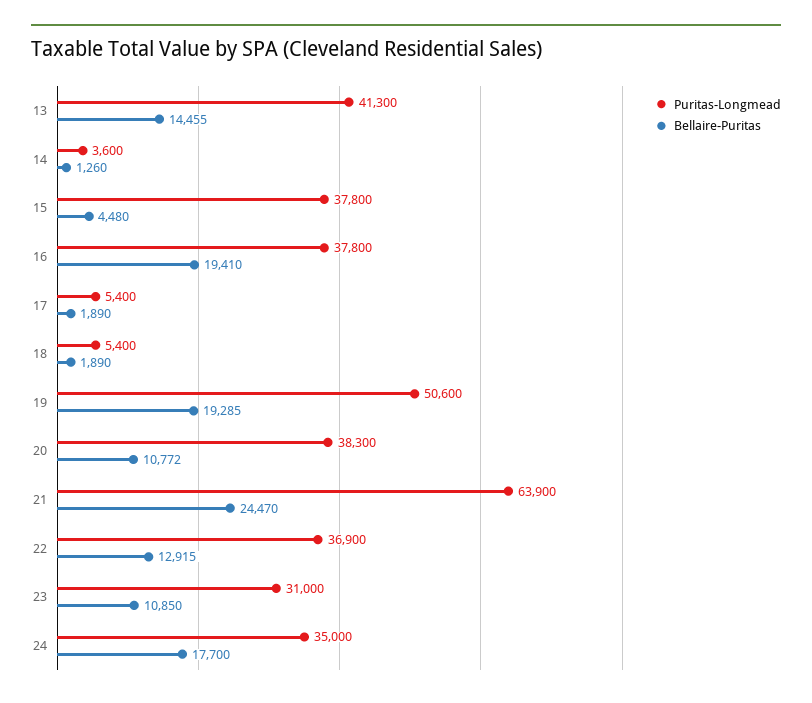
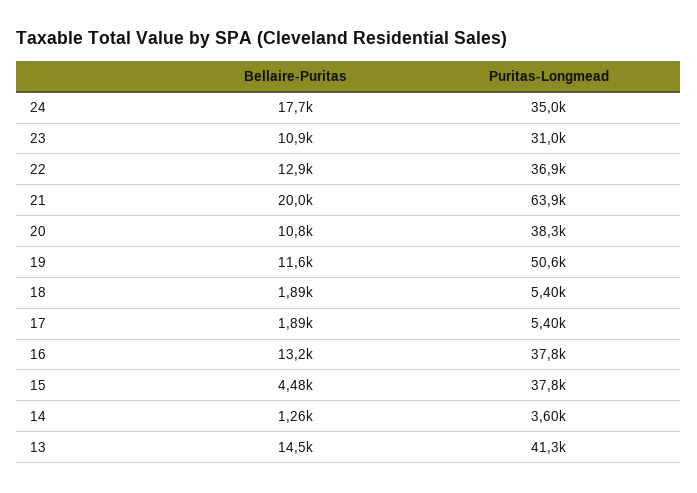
Bellaire-Puritas, 16: 19410 -> 13200
Bellaire-Puritas, 19: 19285 -> 11600
Bellaire-Puritas, 21: 24470 -> 20000

